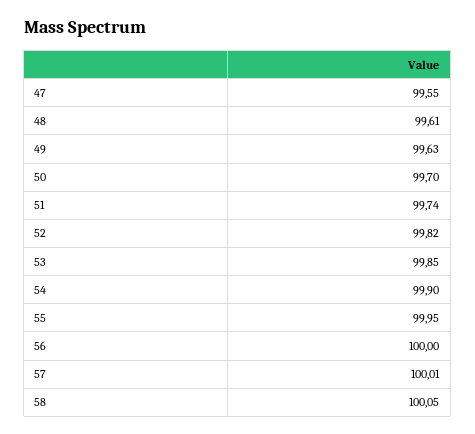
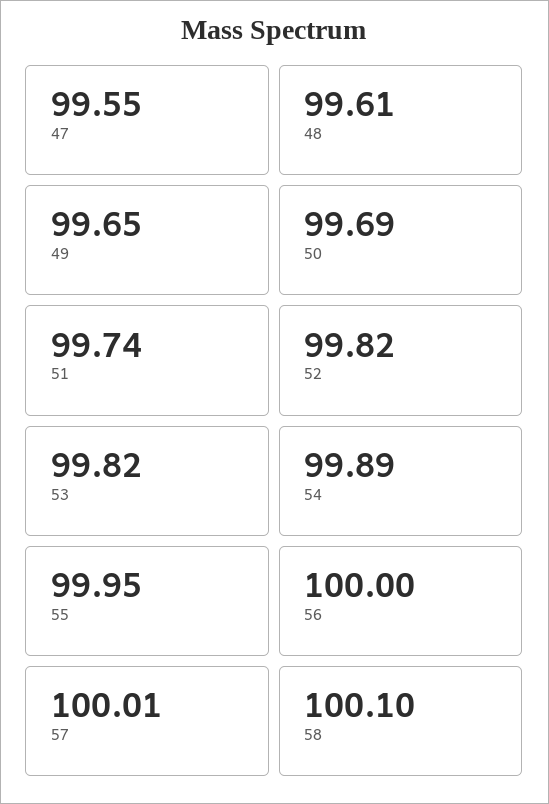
49: 99.63 -> 99.65
50: 99.7 -> 99.69
53: 99.85 -> 99.82
54: 99.9 -> 99.89
58: 100.05 -> 100.1

